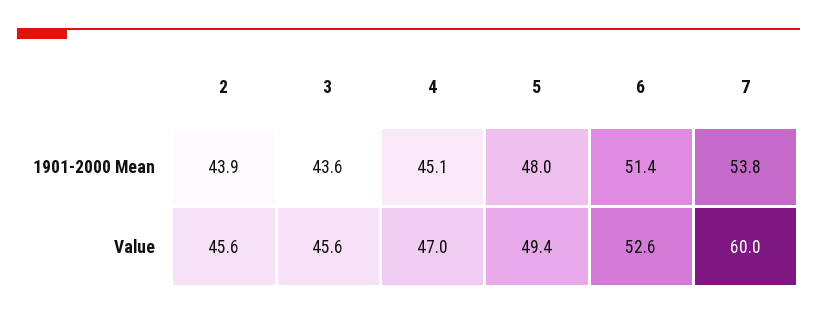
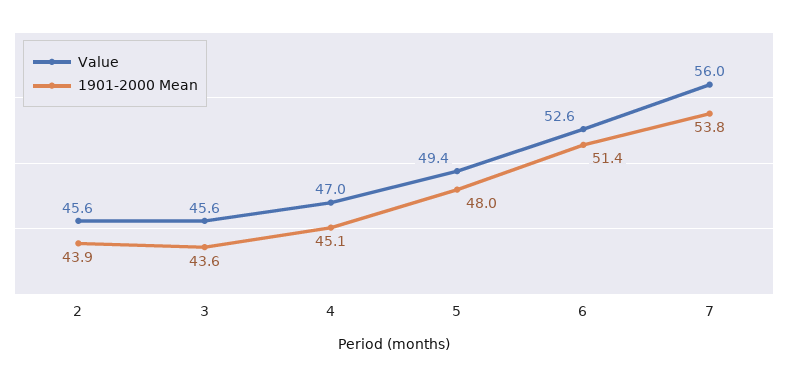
Value, 7: 60 -> 56

